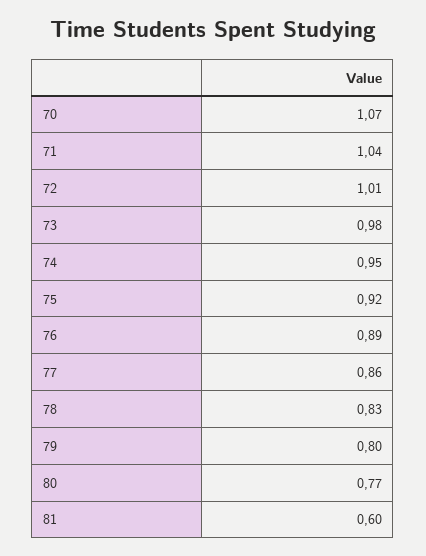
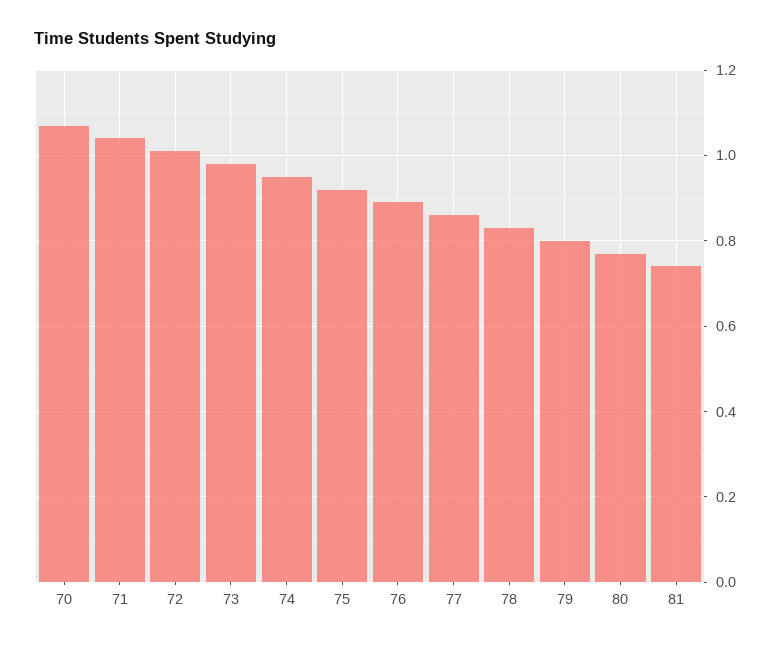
81: 0.6 -> 0.75

